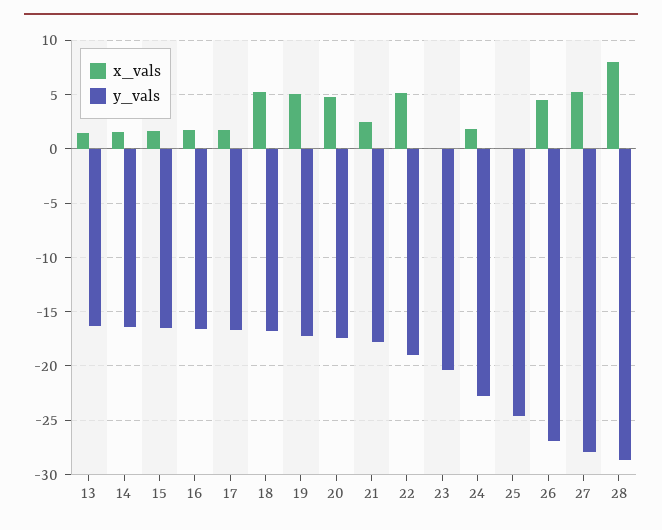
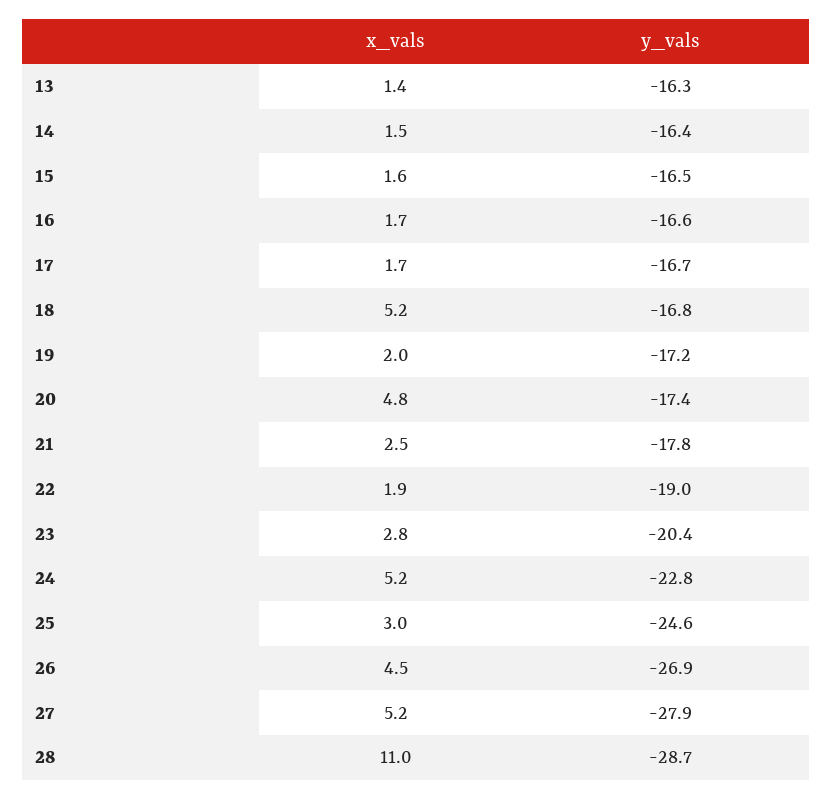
x_vals, 19: 5 -> 2
x_vals, 22: 5 -> 1.9
x_vals, 23: 0 -> 2.8
x_vals, 24: 2 -> 5.2
x_vals, 25: 0 -> 3
x_vals, 28: 8 -> 11

